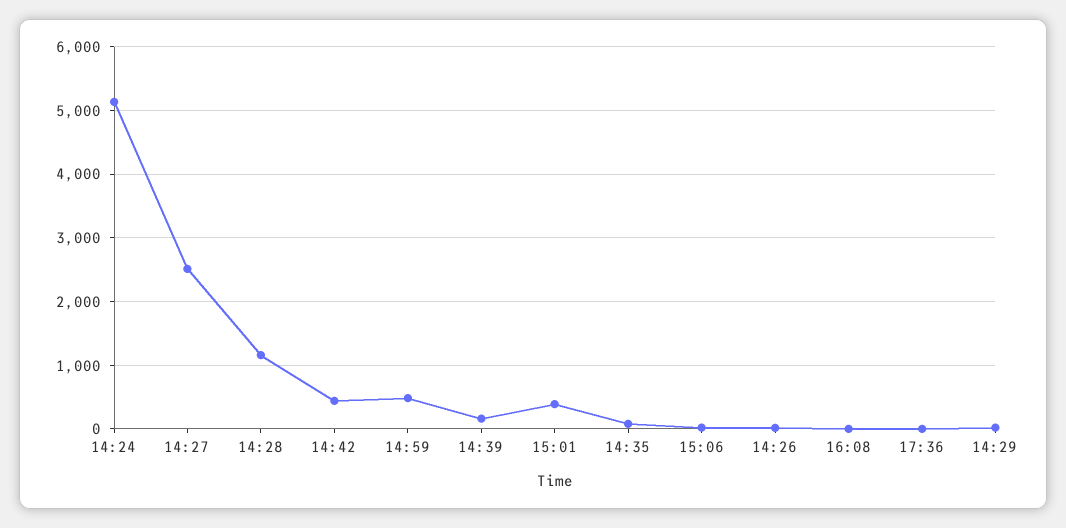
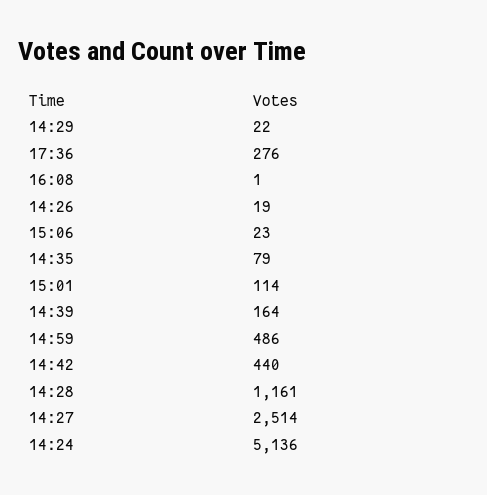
15:01: 400 -> 114
17:36: 0 -> 276

